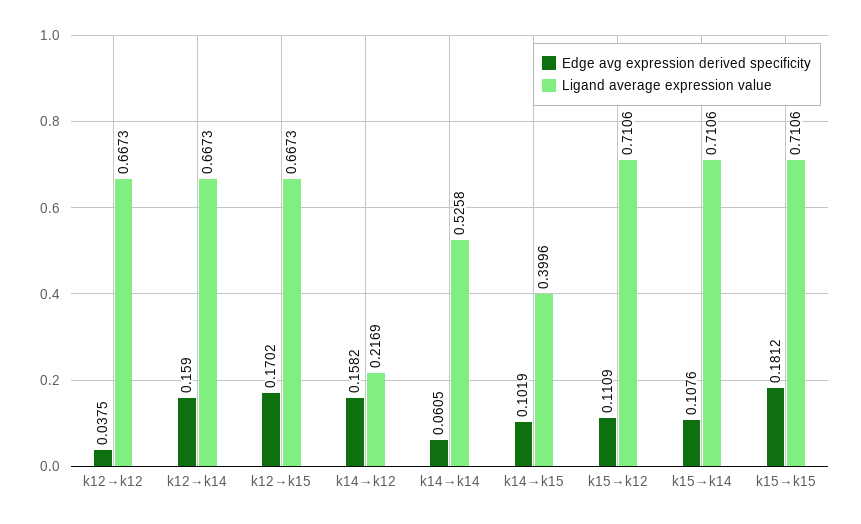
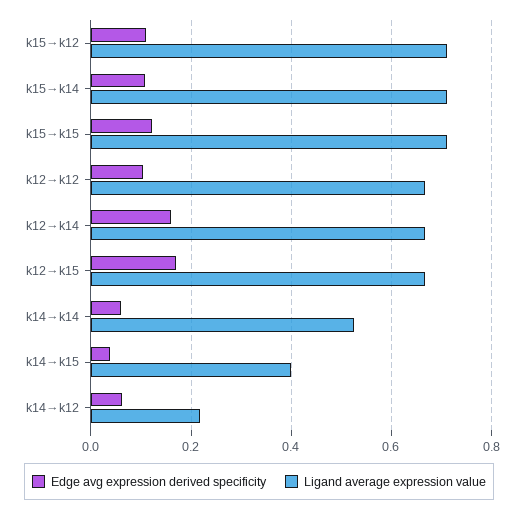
Edge avg expression derived specificity, k12→k12: 0.0375 -> 0.1
Edge avg expression derived specificity, k14→k12: 0.1582 -> 0.06
Edge avg expression derived specificity, k14→k15: 0.1019 -> 0.04
Edge avg expression derived specificity, k15→k15: 0.1812 -> 0.12

